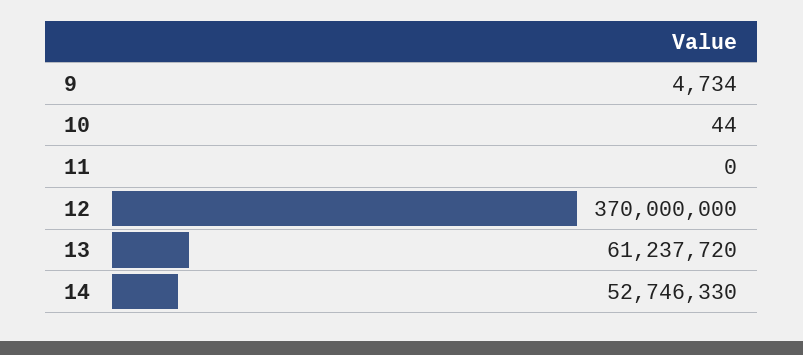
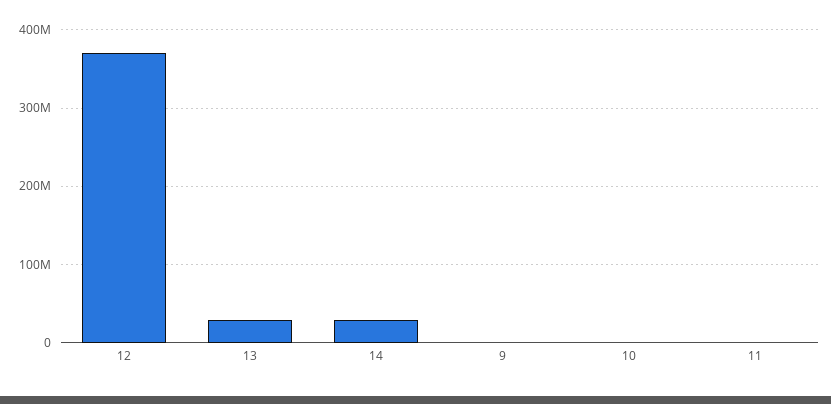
13: 61237720 -> 30000000
14: 52746330 -> 30000000

